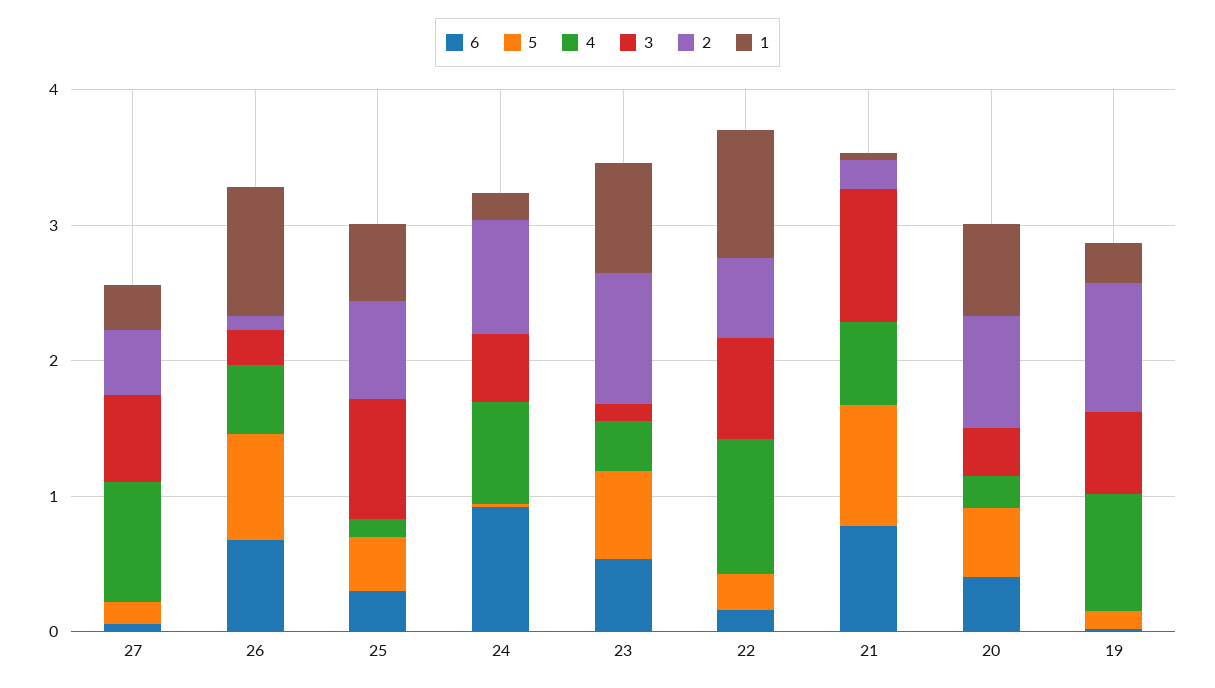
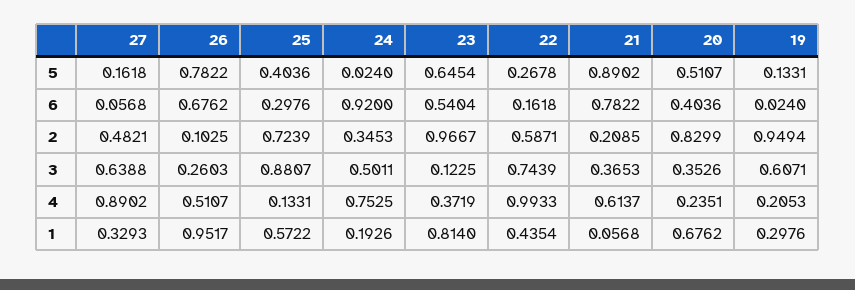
2, 24: 0.8 -> 0.3453
1, 22: 1 -> 0.4354
3, 21: 1 -> 0.3653
4, 19: 0.8 -> 0.2053

